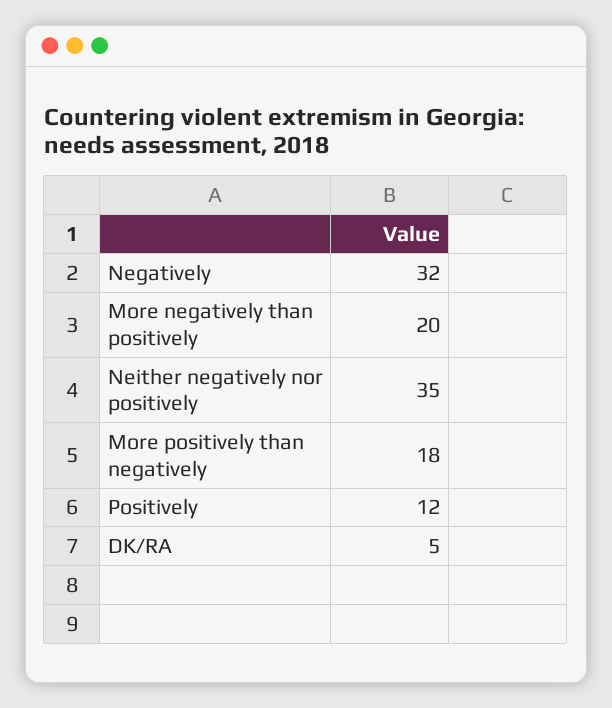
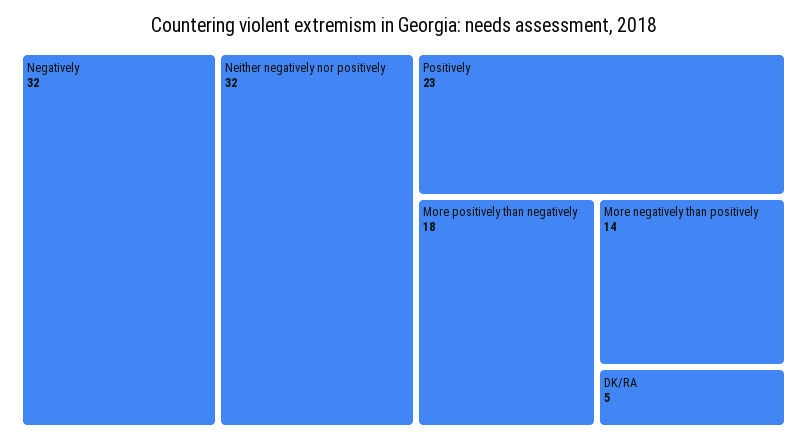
More negatively than positively: 20 -> 14
Neither negatively nor positively: 35 -> 32
Positively: 12 -> 23

